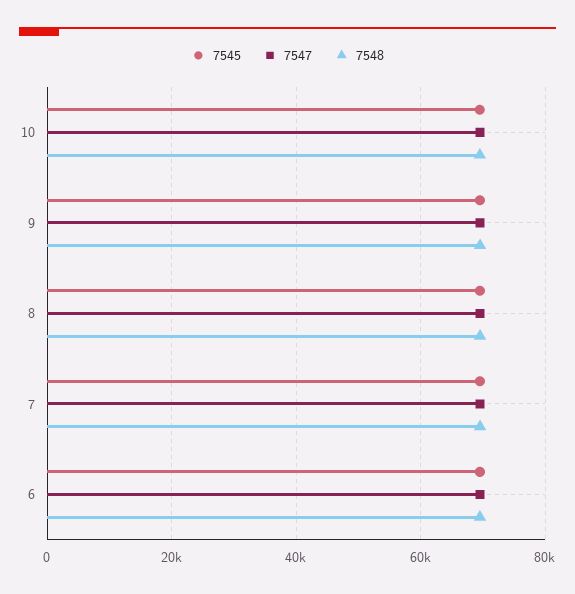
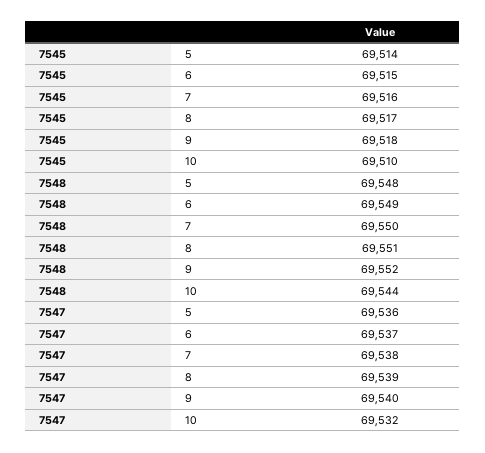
7545, 5: none -> 69514
7548, 5: none -> 69548
7547, 5: none -> 69536

